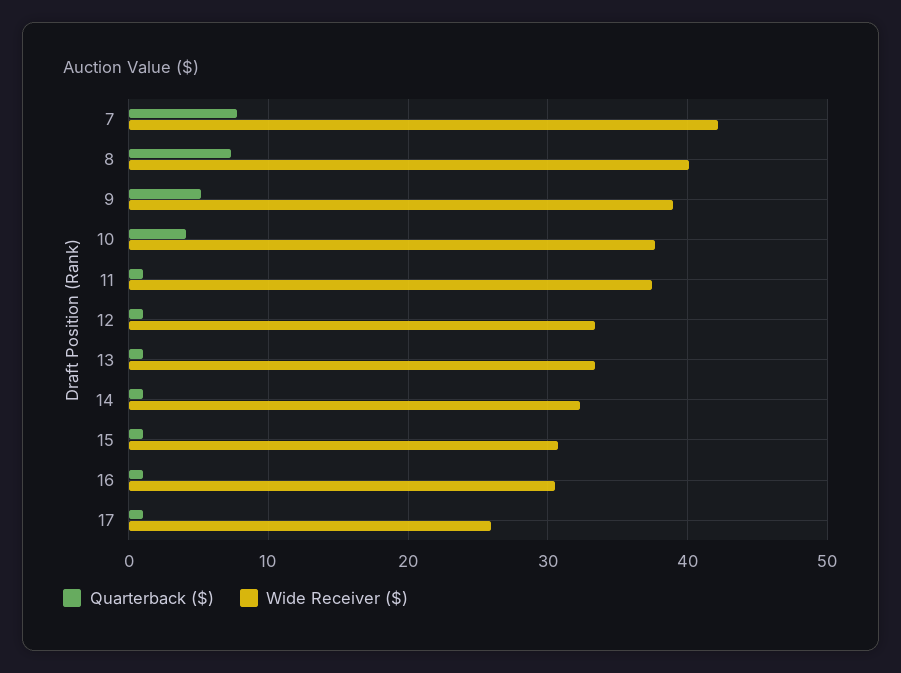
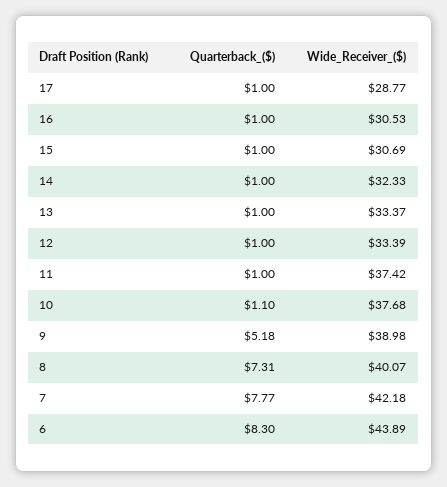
Quarterback ($), 10: 4 -> 1.1
Wide Receiver ($), 17: 26 -> 28.77
Quarterback ($), 6: none -> 8.3
Wide Receiver ($), 6: none -> 43.89

